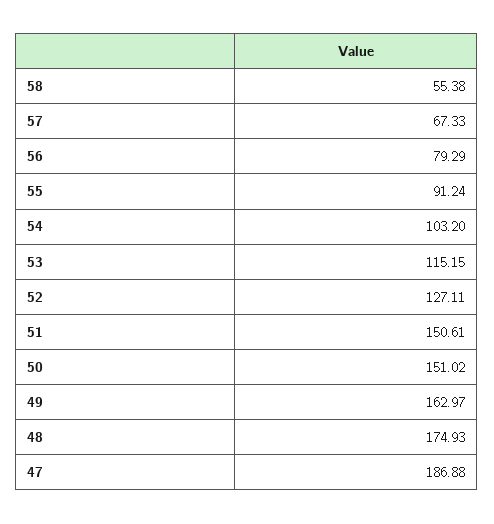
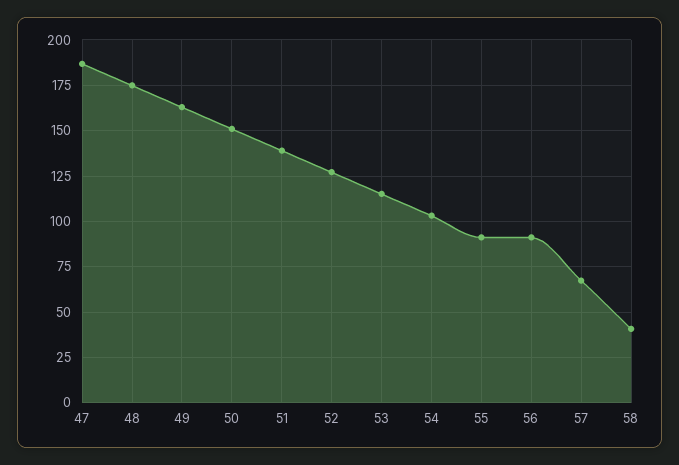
58: 55.38 -> 40
56: 79.29 -> 90
51: 150.61 -> 140

